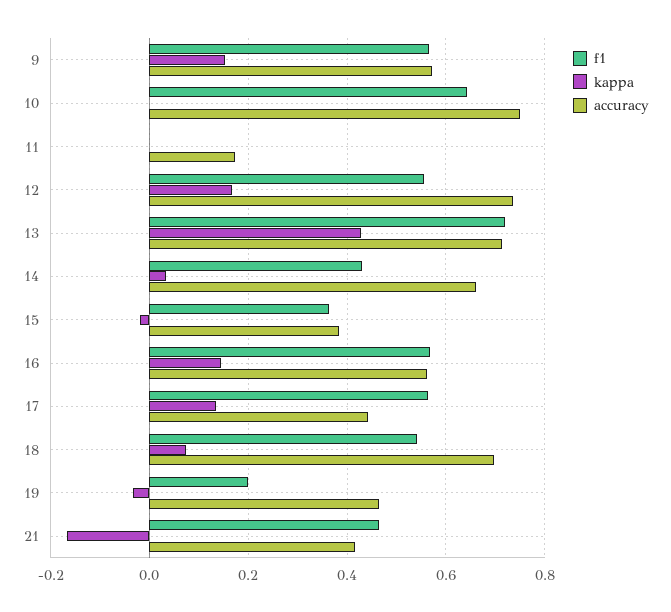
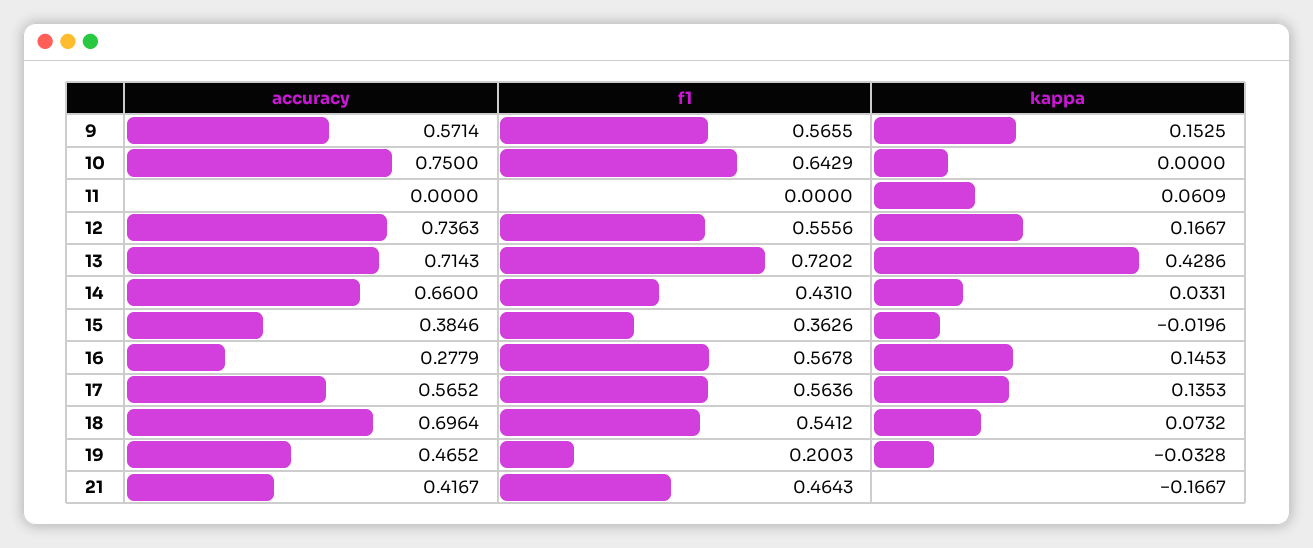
kappa, 11: 0 -> 0.0609
accuracy, 11: 0.18 -> 0
accuracy, 16: 0.56 -> 0.2779
accuracy, 17: 0.44 -> 0.5652

